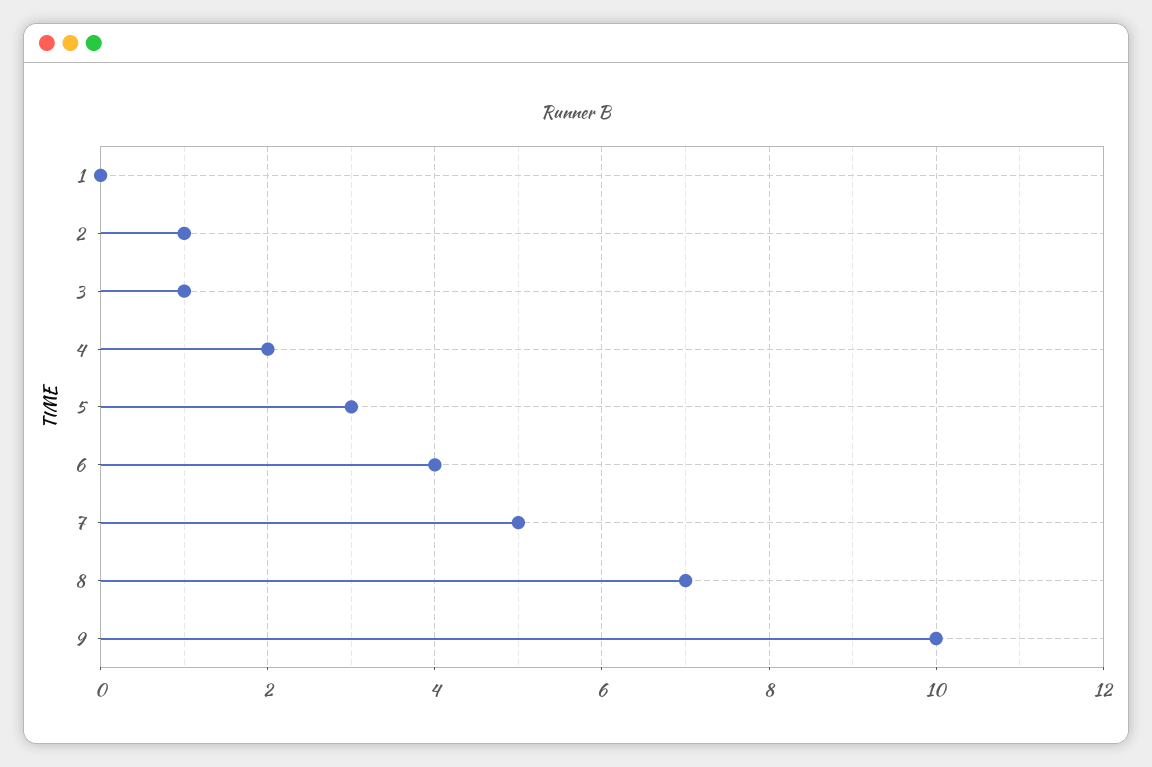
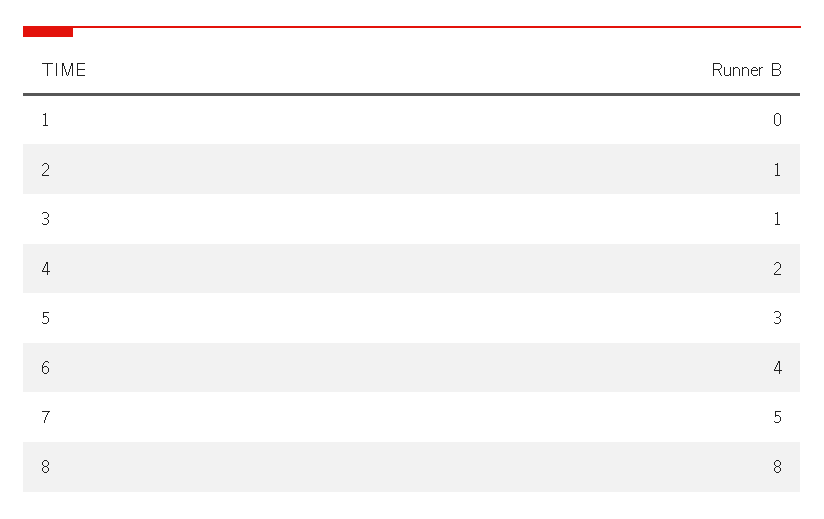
8: 7 -> 8
9: 10 -> none

